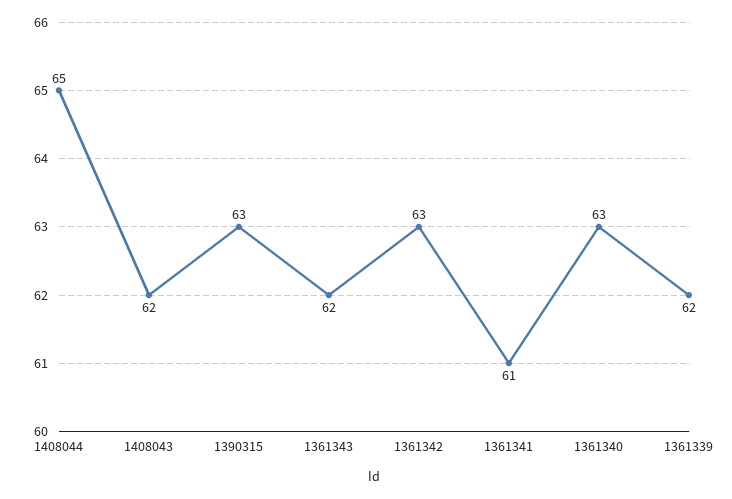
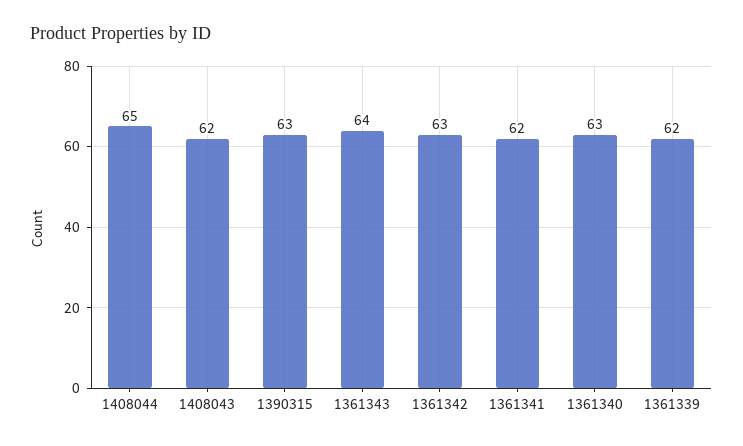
1361343: 62 -> 64
1361341: 61 -> 62

